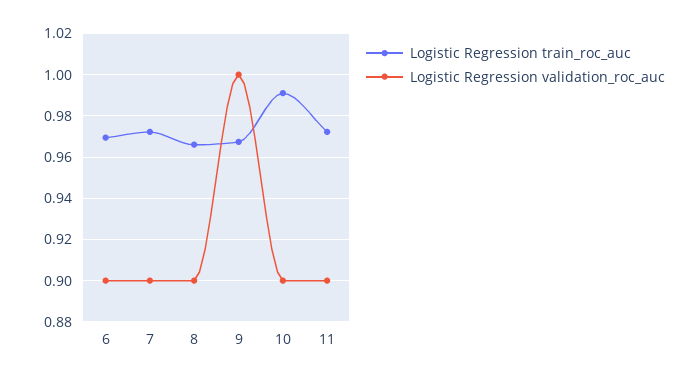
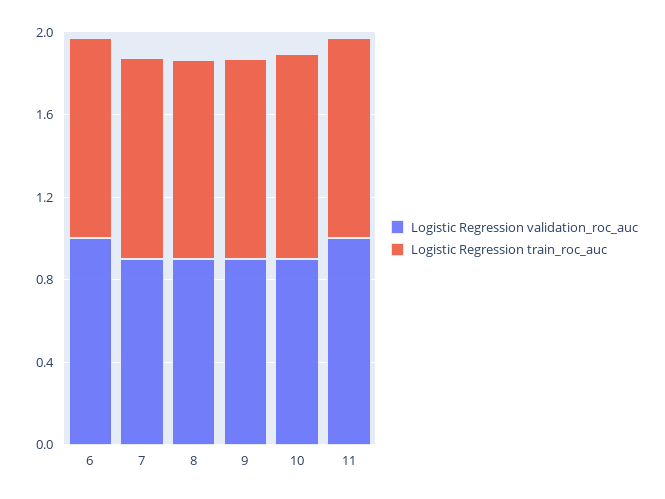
Logistic Regression validation_roc_auc, 6: 0.9 -> 1
Logistic Regression validation_roc_auc, 9: 1 -> 0.9
Logistic Regression validation_roc_auc, 11: 0.9 -> 1

